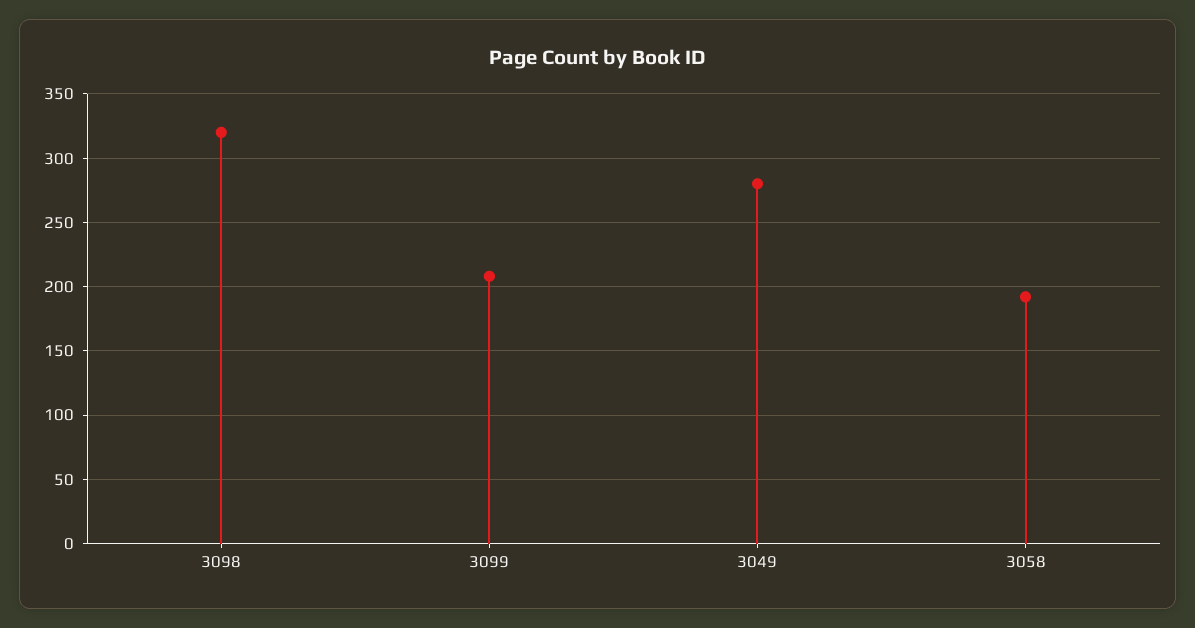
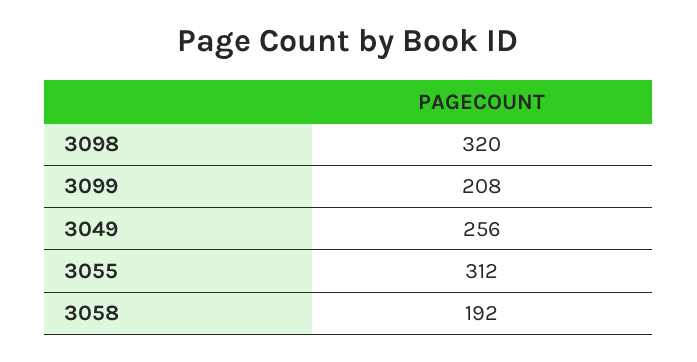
3049: 280 -> 256
3055: none -> 312

